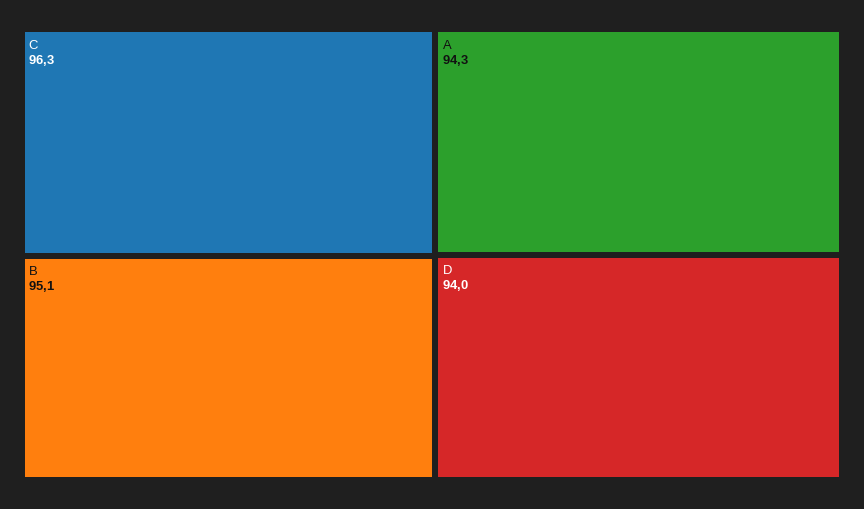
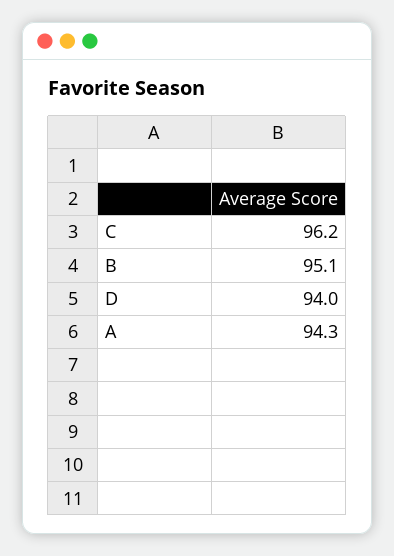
C: 96.3 -> 96.2

